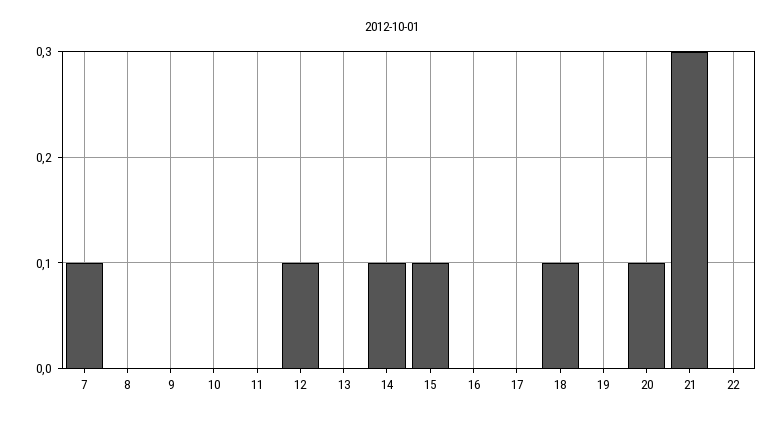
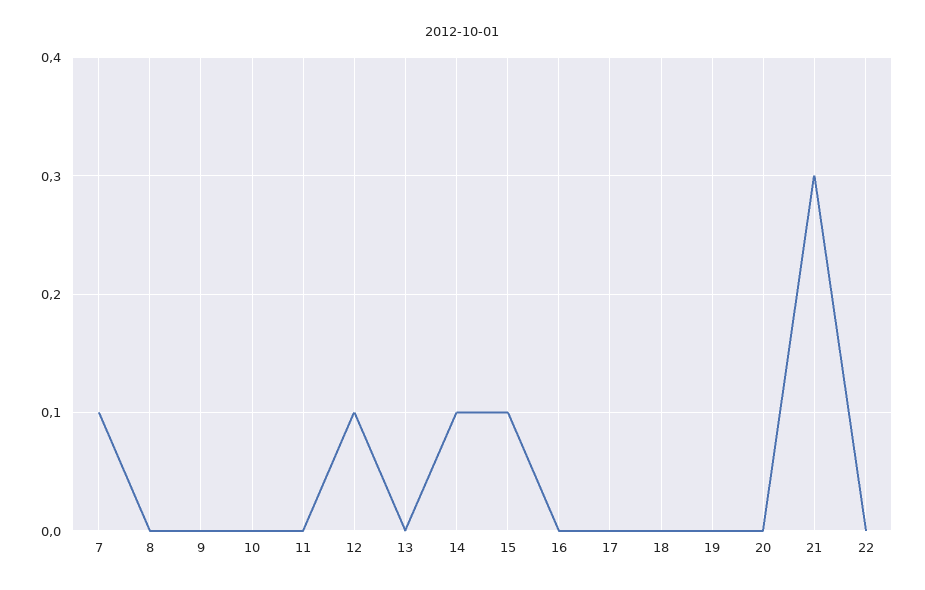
18: 0.1 -> 0
20: 0.1 -> 0

